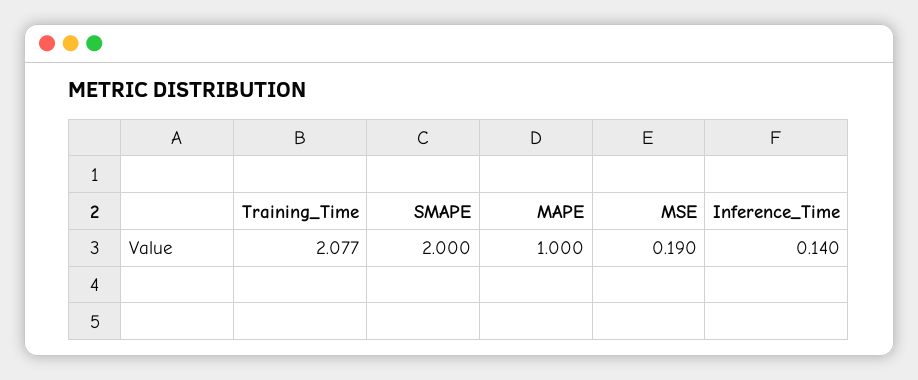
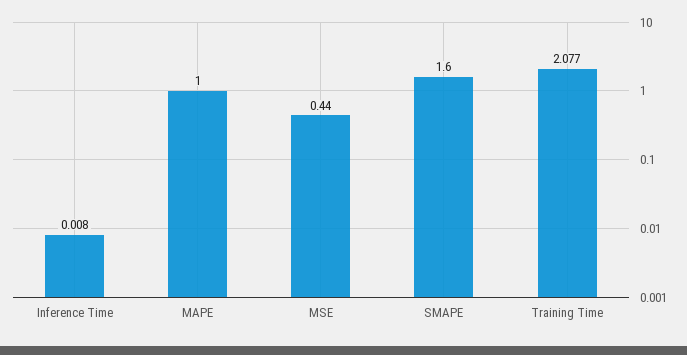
SMAPE: 2 -> 1.6
MSE: 0.19 -> 0.44
Inference_Time: 0.14 -> 0.008

